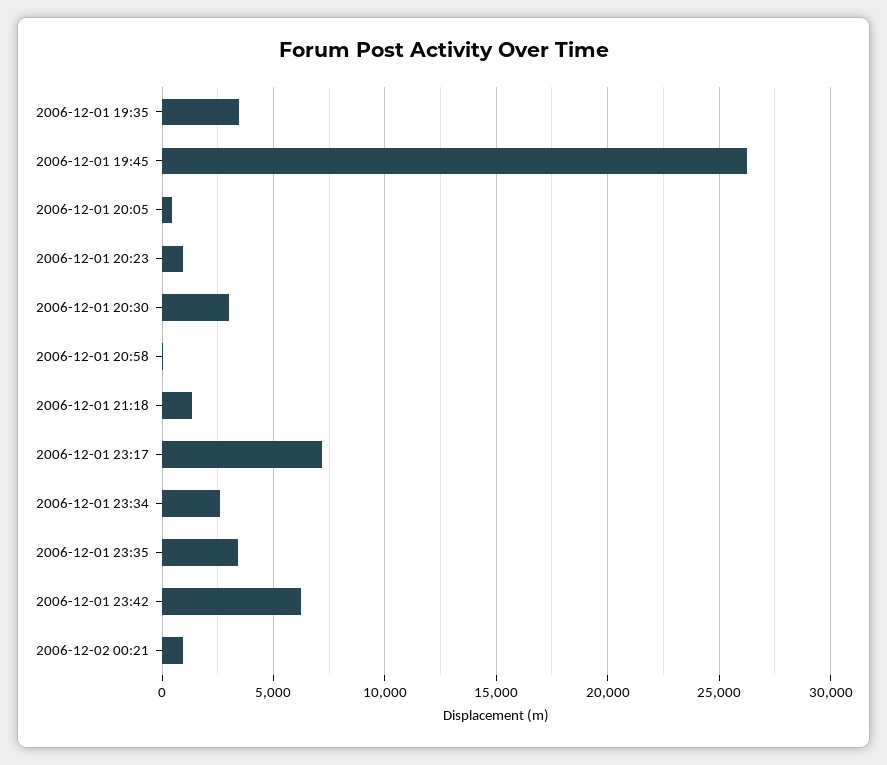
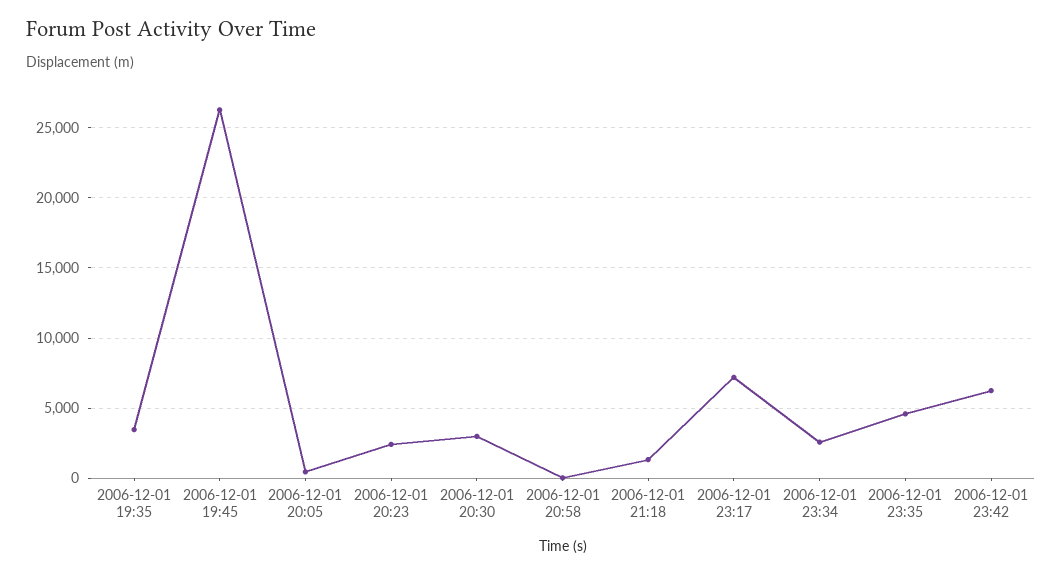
2006-12-01 20:23: 1000 -> 2500
2006-12-01 23:35: 3500 -> 4500
2006-12-02 00:21: 1000 -> none

